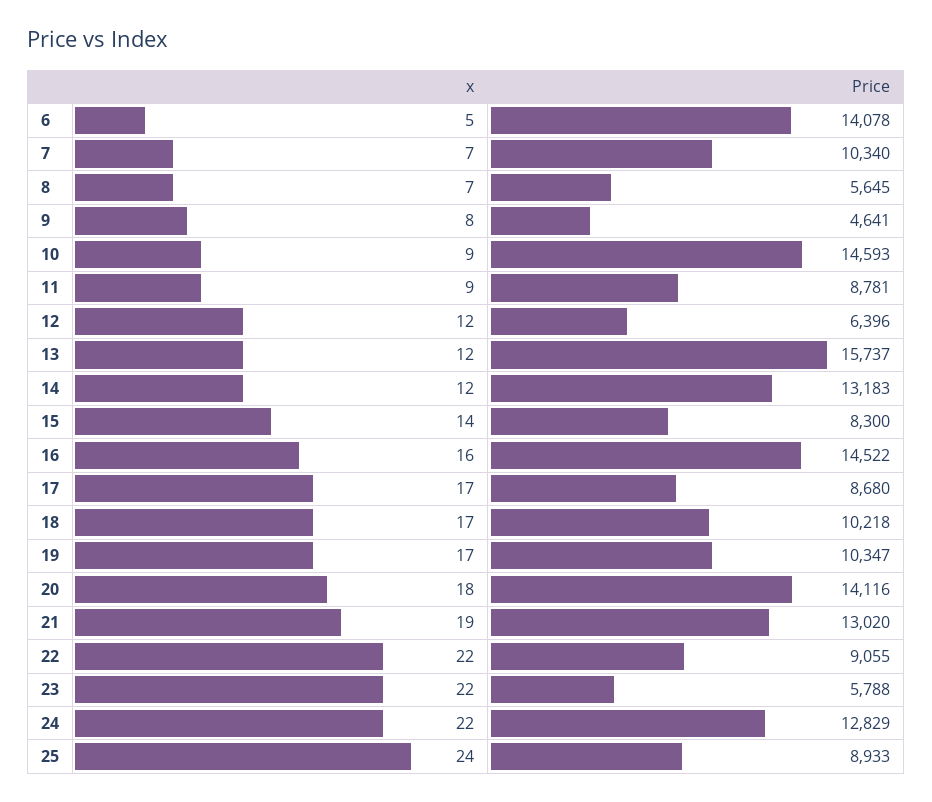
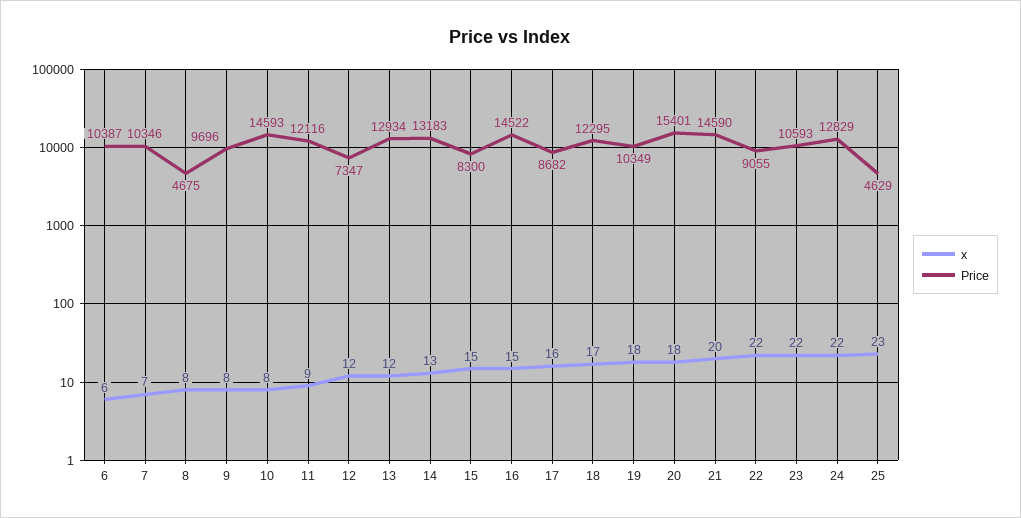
x, 6: 5 -> 6
Price, 6: 14078 -> 10387
Price, 7: 10340 -> 10346
x, 8: 7 -> 8
Price, 8: 5645 -> 4675
Price, 9: 4641 -> 9696
x, 10: 9 -> 8
Price, 11: 8781 -> 12116
Price, 12: 6396 -> 7347
Price, 13: 15737 -> 12934
x, 14: 12 -> 13
x, 15: 14 -> 15
x, 16: 16 -> 15
x, 17: 17 -> 16
Price, 17: 8680 -> 8682
Price, 18: 10218 -> 12295
x, 19: 17 -> 18
Price, 19: 10347 -> 10349
Price, 20: 14116 -> 15401
x, 21: 19 -> 20
Price, 21: 13020 -> 14590
Price, 23: 5788 -> 10593
x, 25: 24 -> 23
Price, 25: 8933 -> 4629

